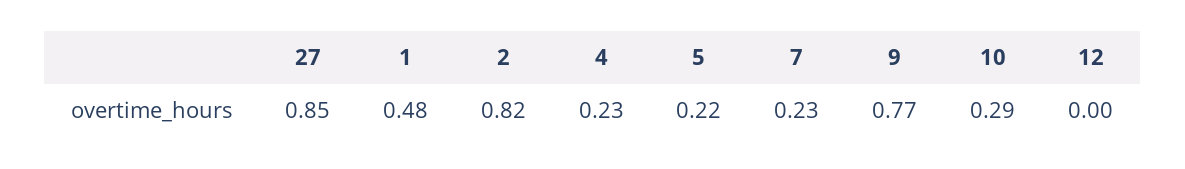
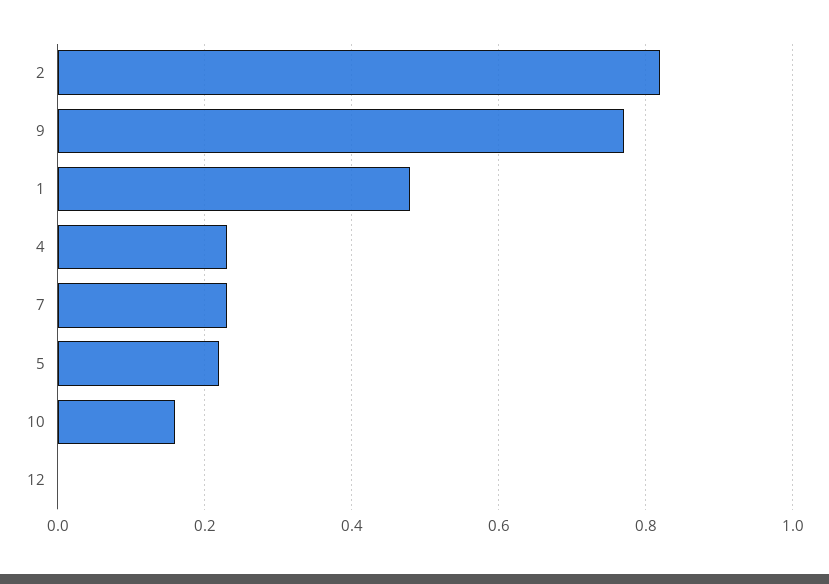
27: 0.85 -> none
10: 0.29 -> 0.15

